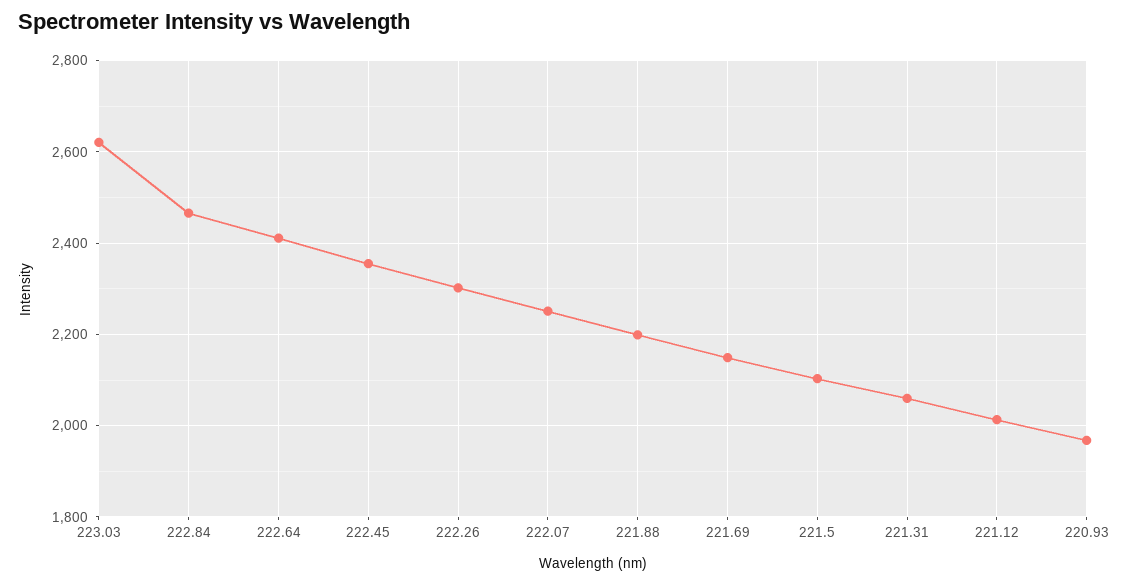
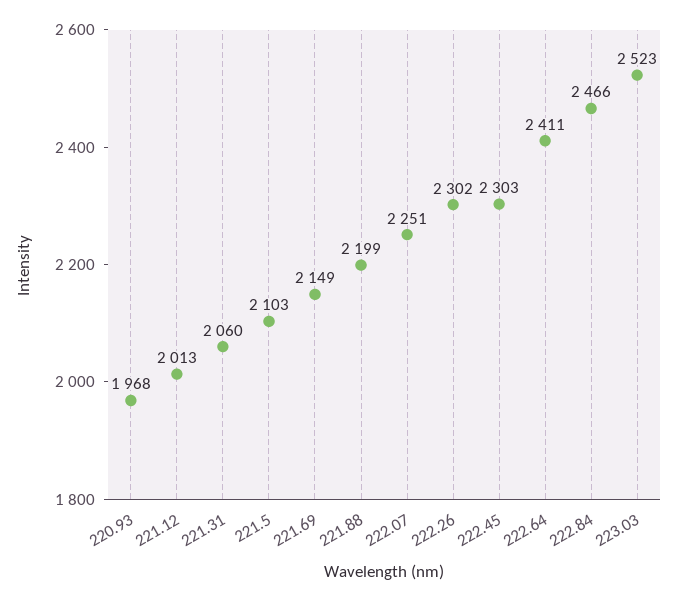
223.03: 2620 -> 2523
222.45: 2360 -> 2303

